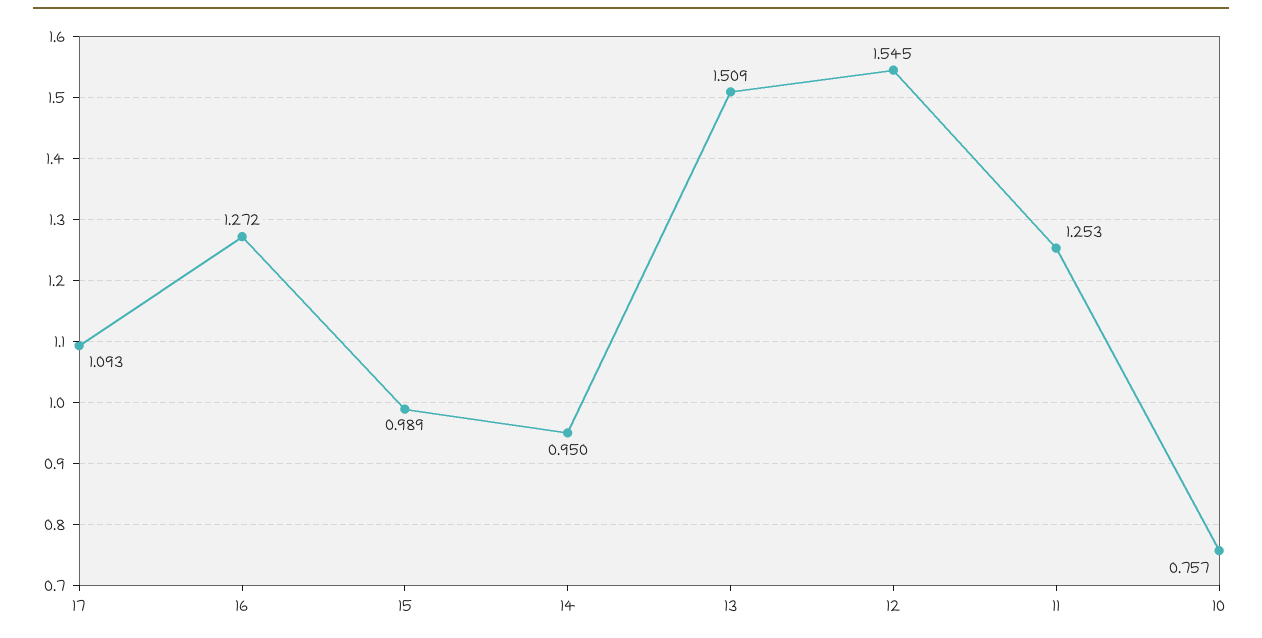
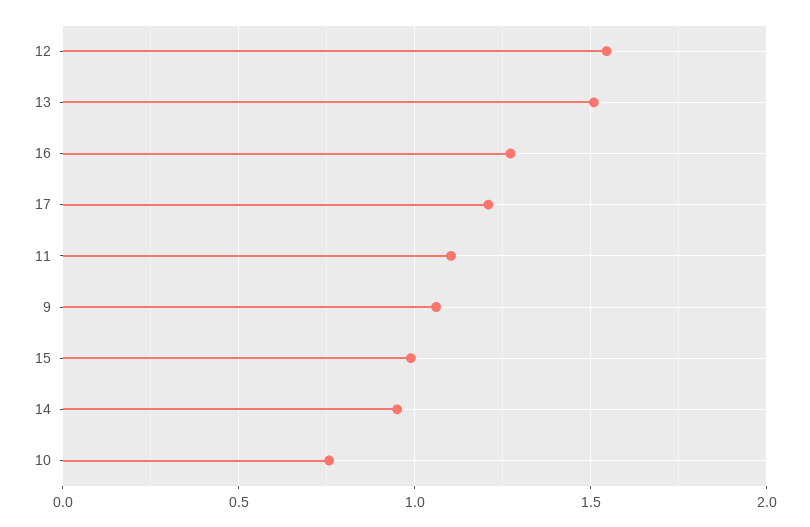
17: 1.093 -> 1.2
11: 1.253 -> 1.1
9: none -> 1.05

